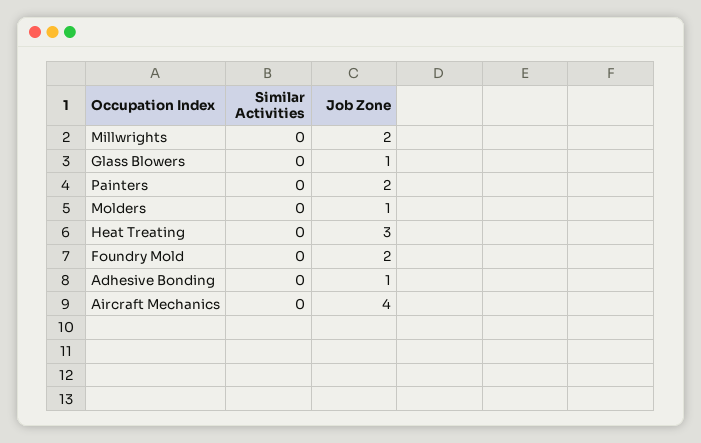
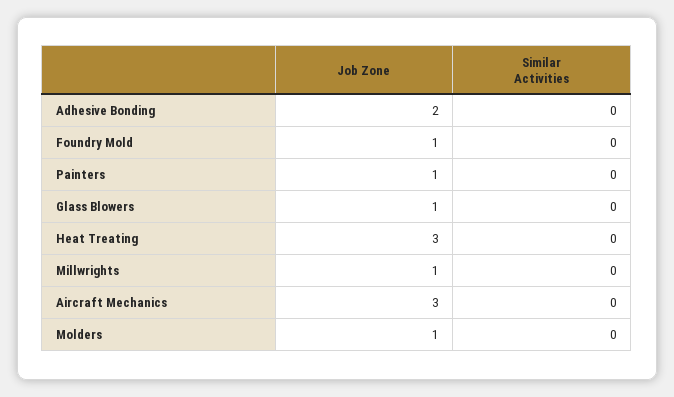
Job Zone, Millwrights: 2 -> 1
Job Zone, Painters: 2 -> 1
Job Zone, Foundry Mold: 2 -> 1
Job Zone, Adhesive Bonding: 1 -> 2
Job Zone, Aircraft Mechanics: 4 -> 3

